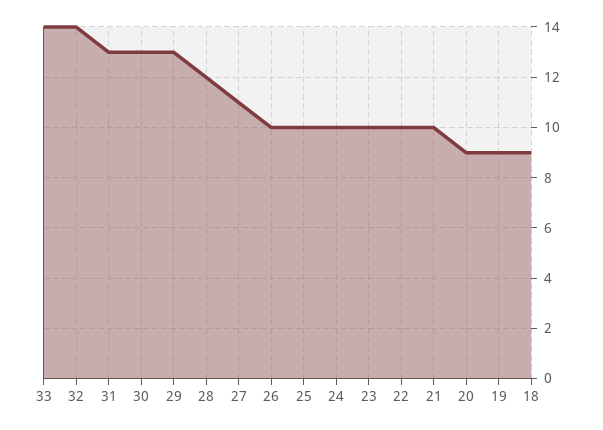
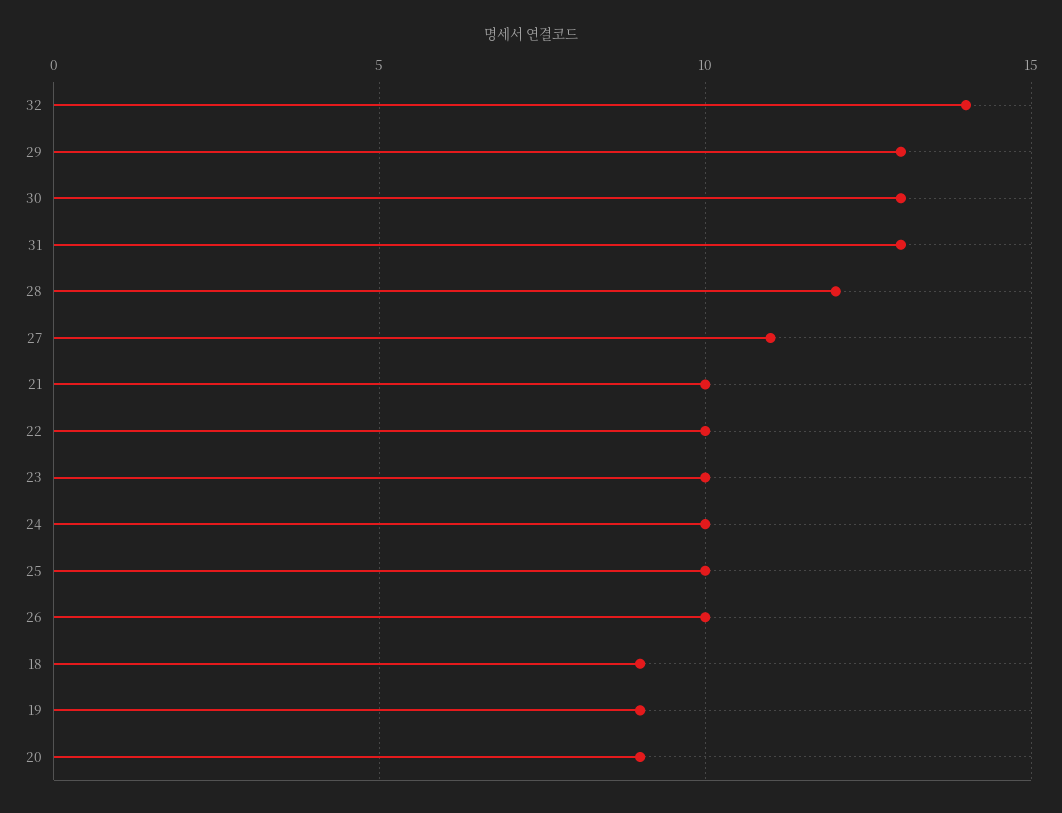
33: 14 -> none

